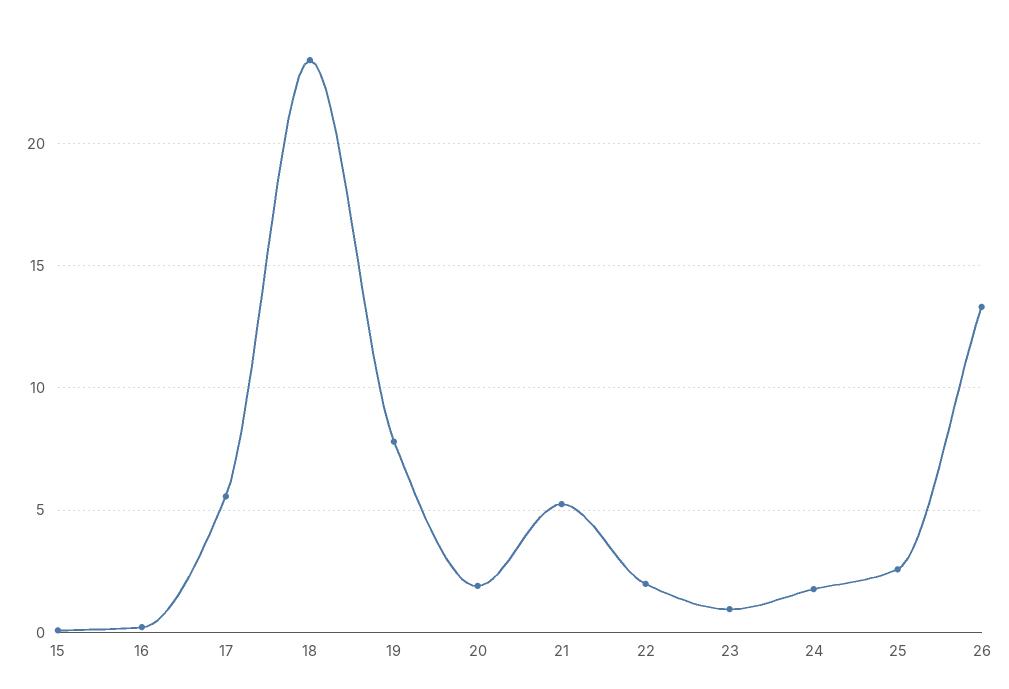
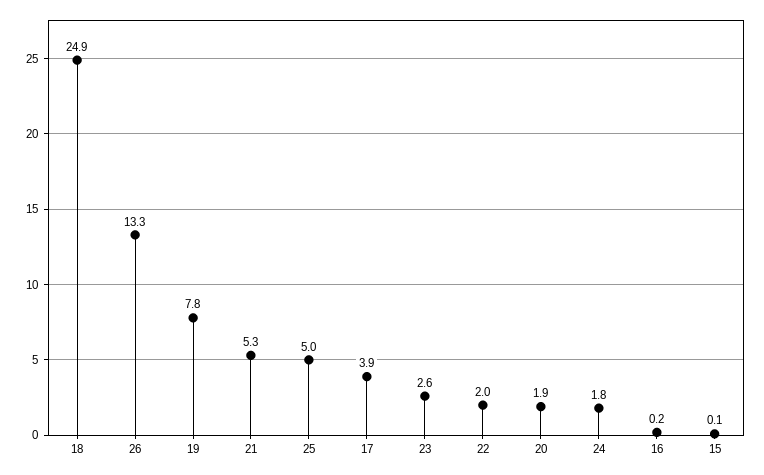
17: 5.5 -> 3.9
18: 23.5 -> 24.9
23: 1 -> 2.6
25: 2.5 -> 5

